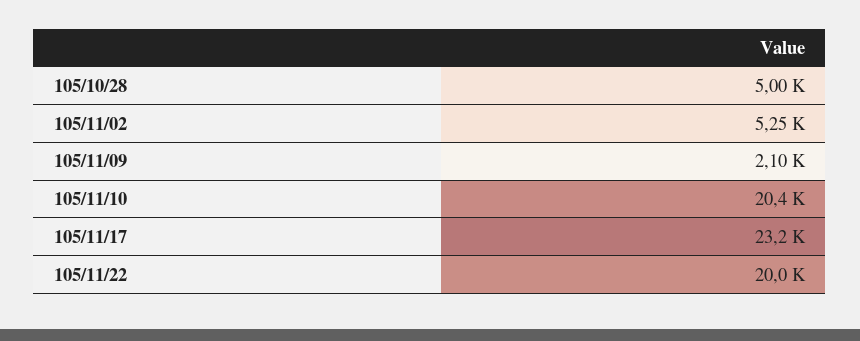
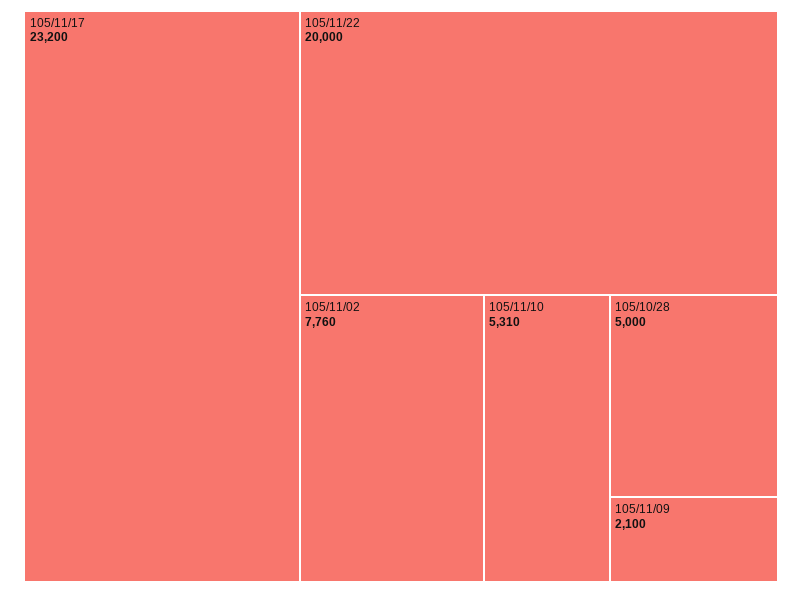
105/11/02: 5250 -> 7760
105/11/10: 20400 -> 5310

